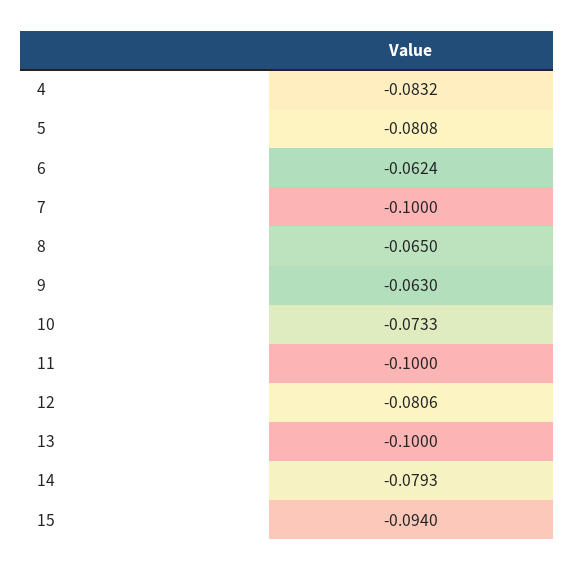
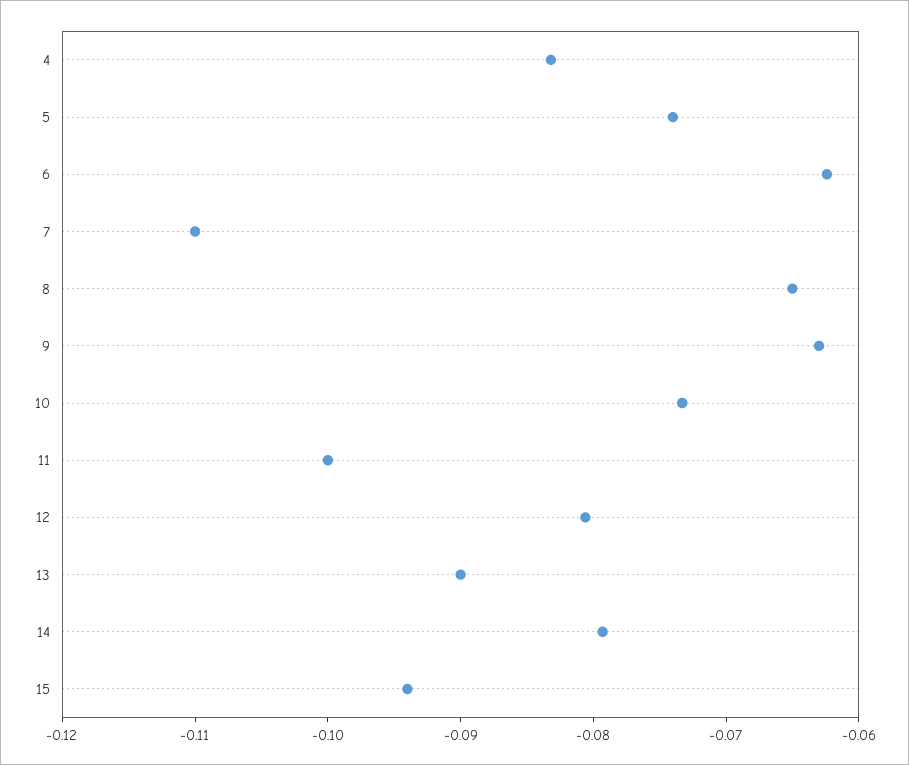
5: -0.0808 -> -0.074
7: -0.1 -> -0.11
13: -0.1 -> -0.09

